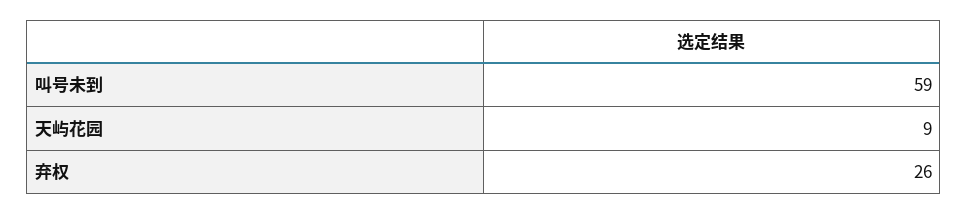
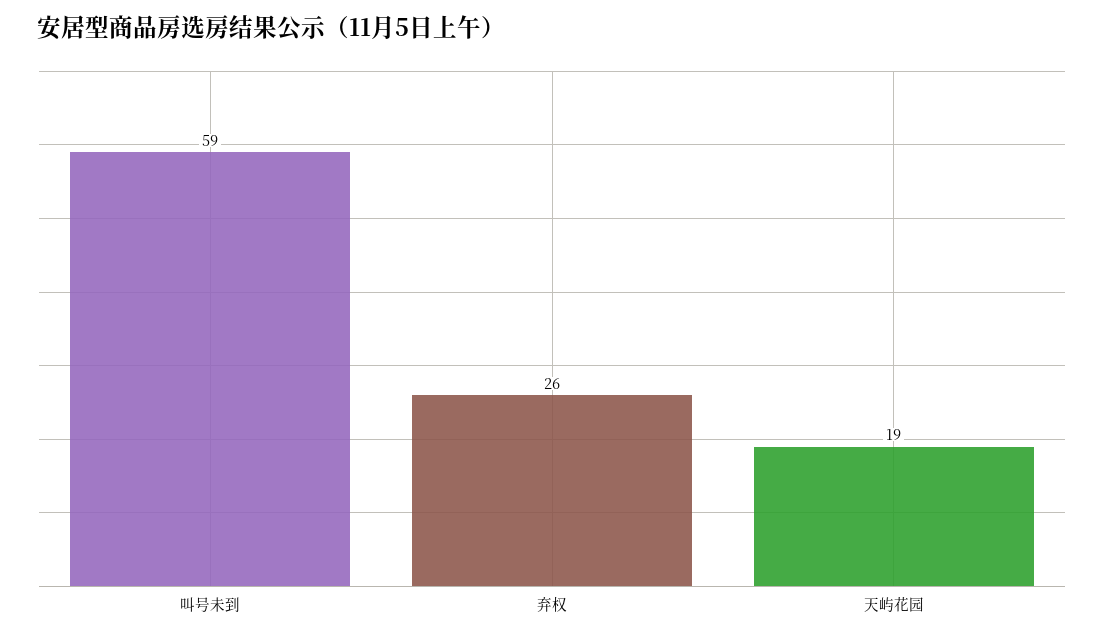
天屿花园: 9 -> 19

